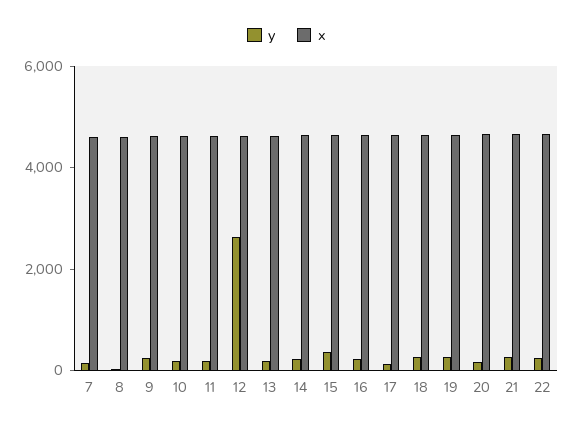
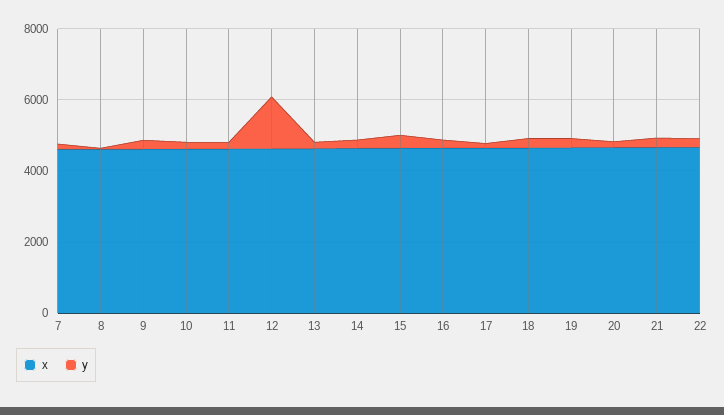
y, 12: 2500 -> 1500

